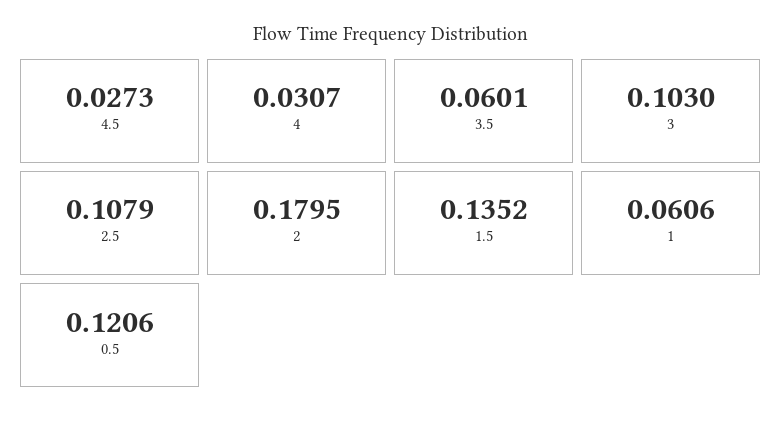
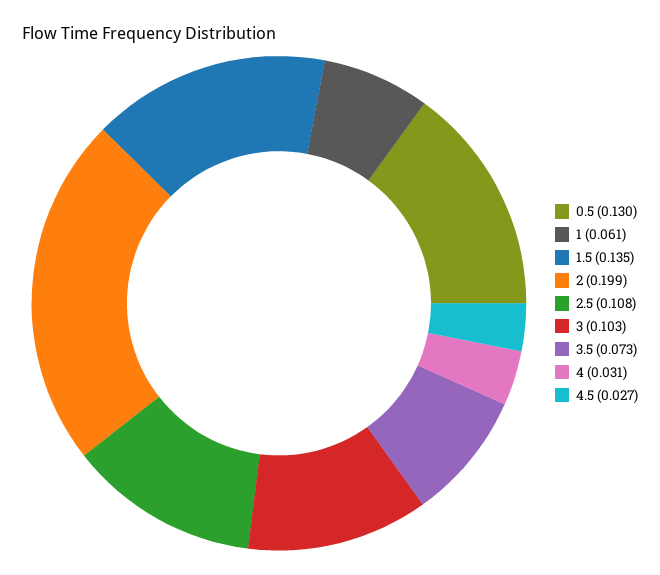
3.5: 0.0601 -> 0.073
2: 0.1795 -> 0.199
0.5: 0.1206 -> 0.13

